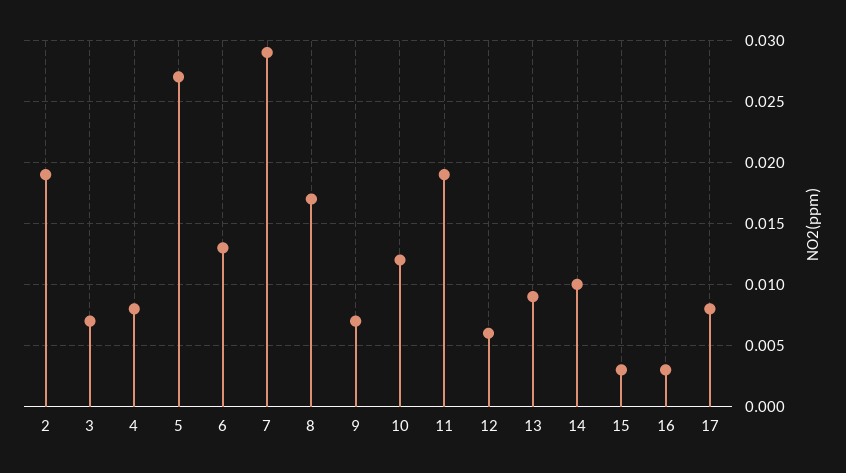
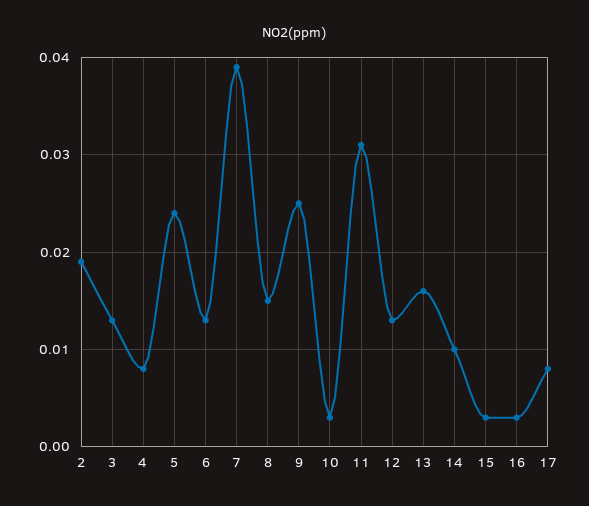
3: 0.007 -> 0.013
5: 0.027 -> 0.024
7: 0.029 -> 0.039
8: 0.017 -> 0.015
9: 0.007 -> 0.025
10: 0.012 -> 0.003
11: 0.019 -> 0.031
12: 0.006 -> 0.013
13: 0.009 -> 0.016

